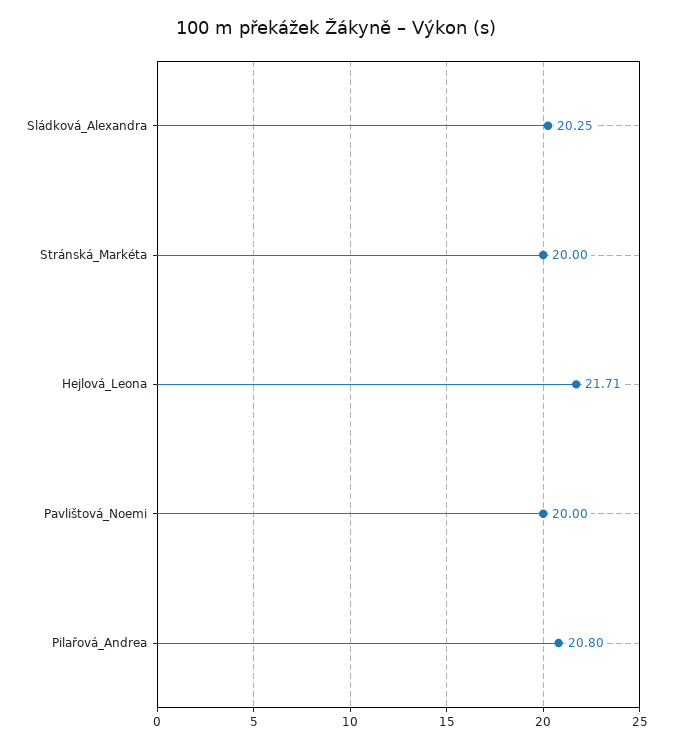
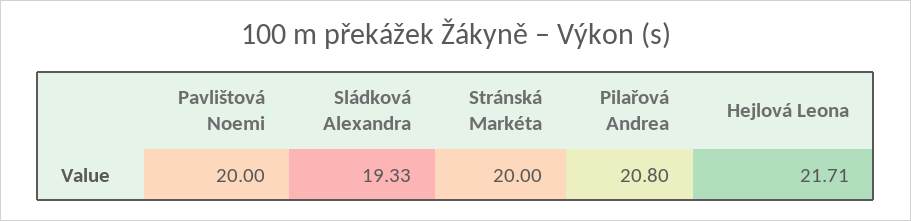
Sládková_Alexandra: 20.25 -> 19.33

